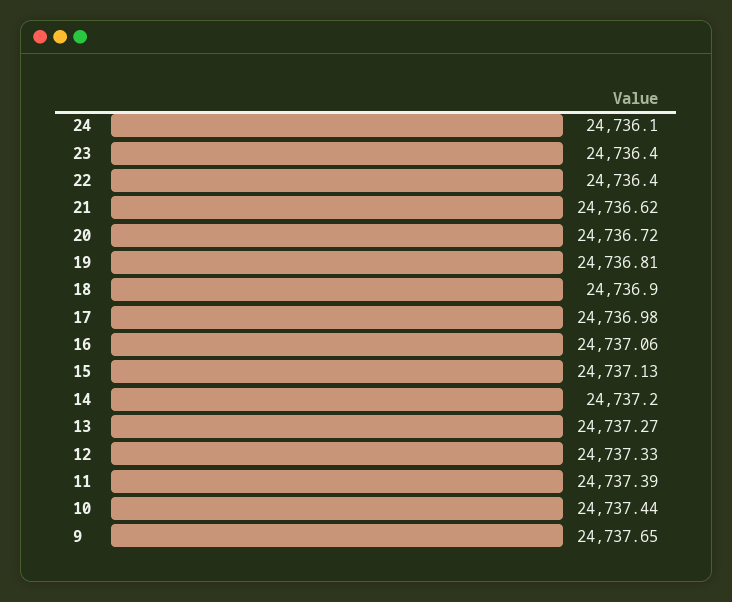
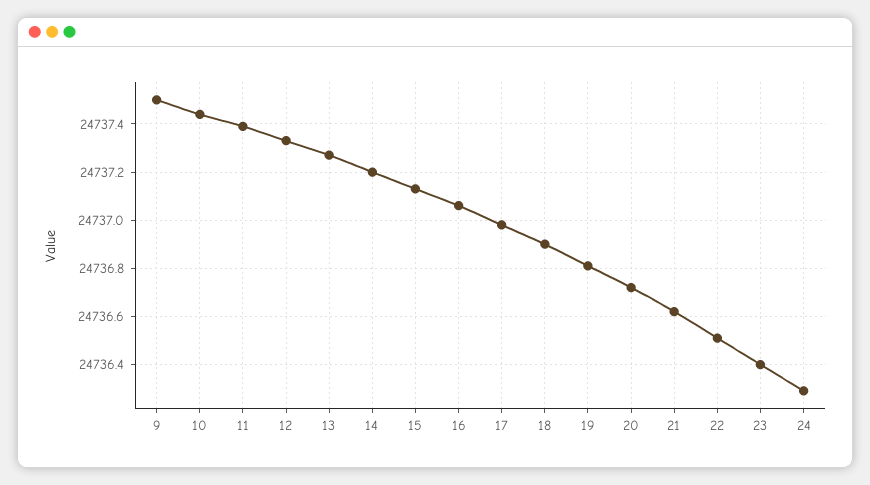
24: 24736.1 -> 24736.3
22: 24736.4 -> 24736.5
9: 24737.65 -> 24737.5

